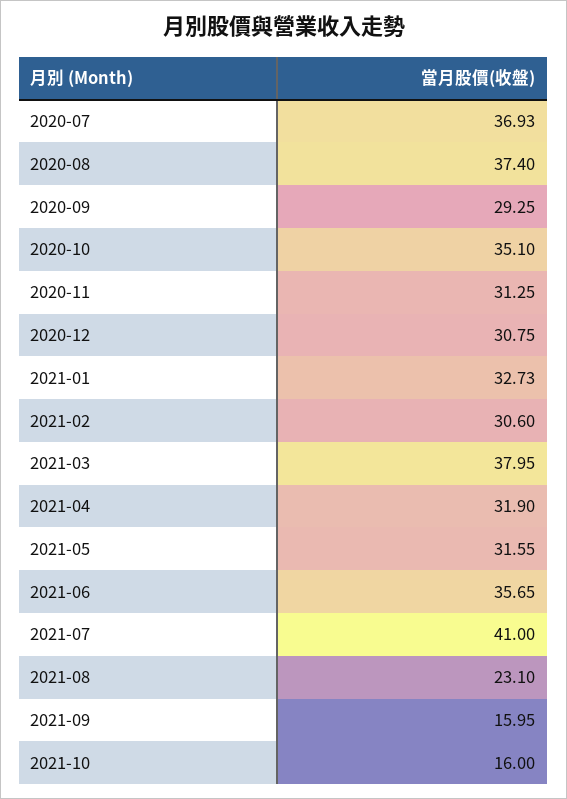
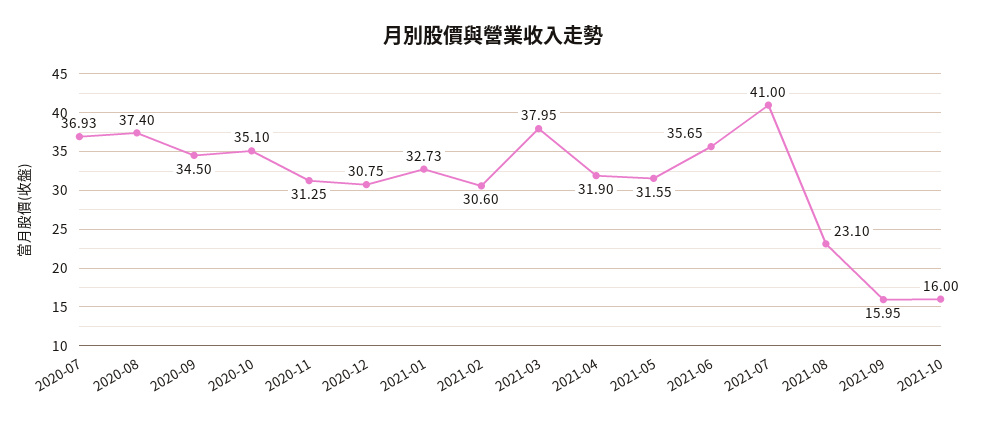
2020-09: 29.25 -> 34.5

